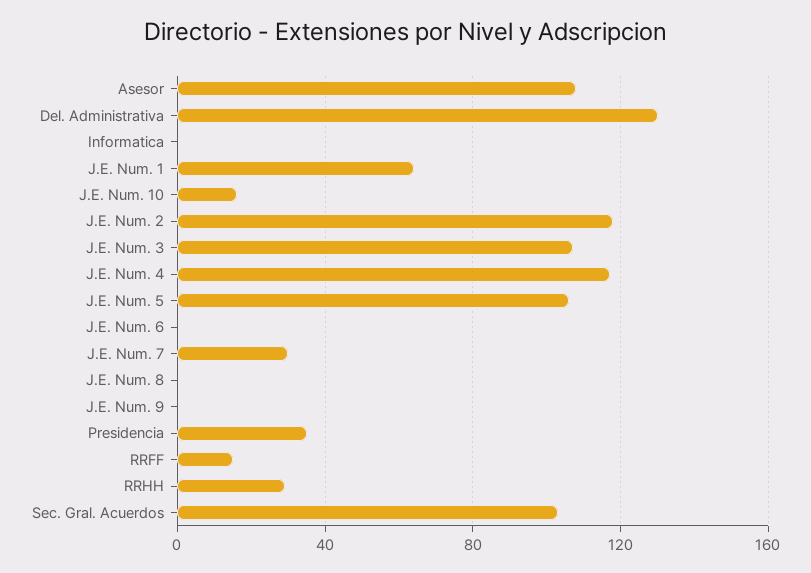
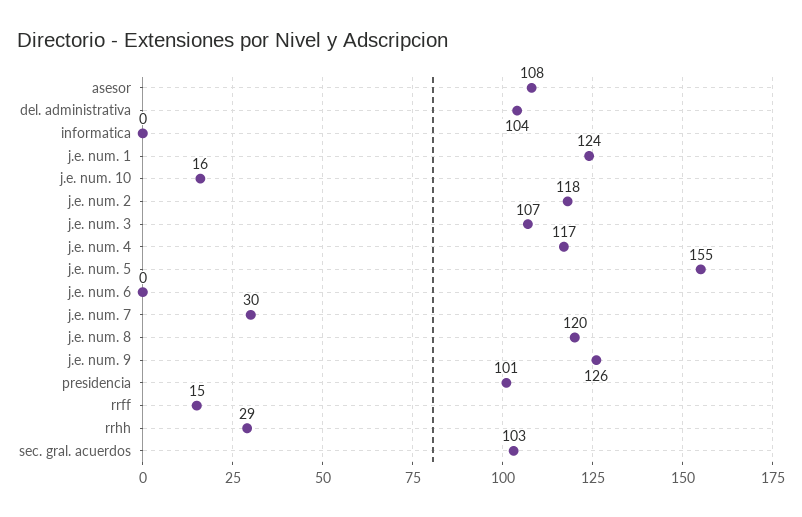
Del. Administrativa: 130 -> 104
J.E. Num. 1: 65 -> 124
J.E. Num. 5: 105 -> 155
J.E. Num. 8: 0 -> 120
J.E. Num. 9: 0 -> 126
Presidencia: 35 -> 101

